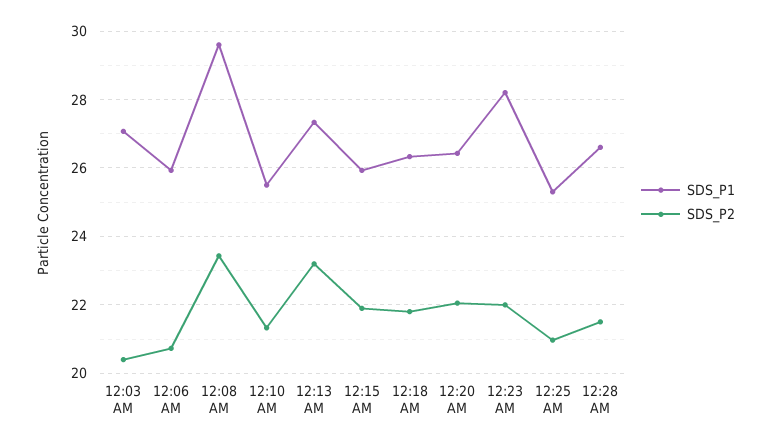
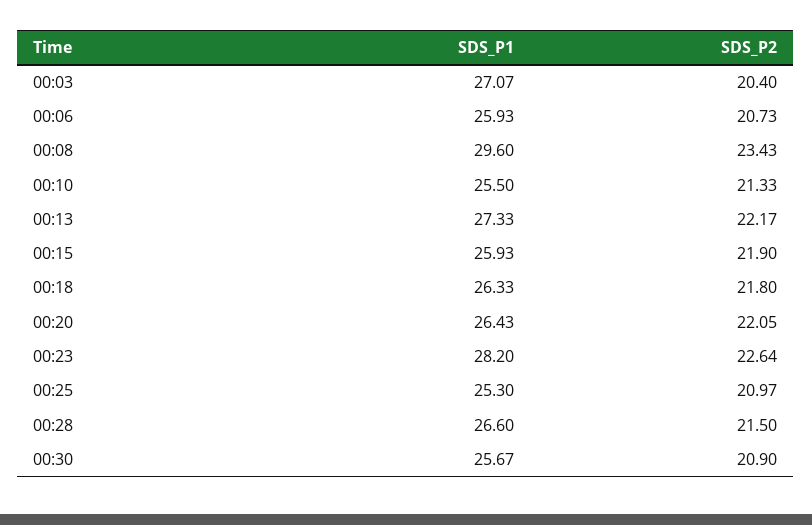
SDS_P2, 12:13 AM: 23.2 -> 22.17
SDS_P2, 12:23 AM: 22 -> 22.64
SDS_P1, 00:30: none -> 25.67
SDS_P2, 00:30: none -> 20.9

